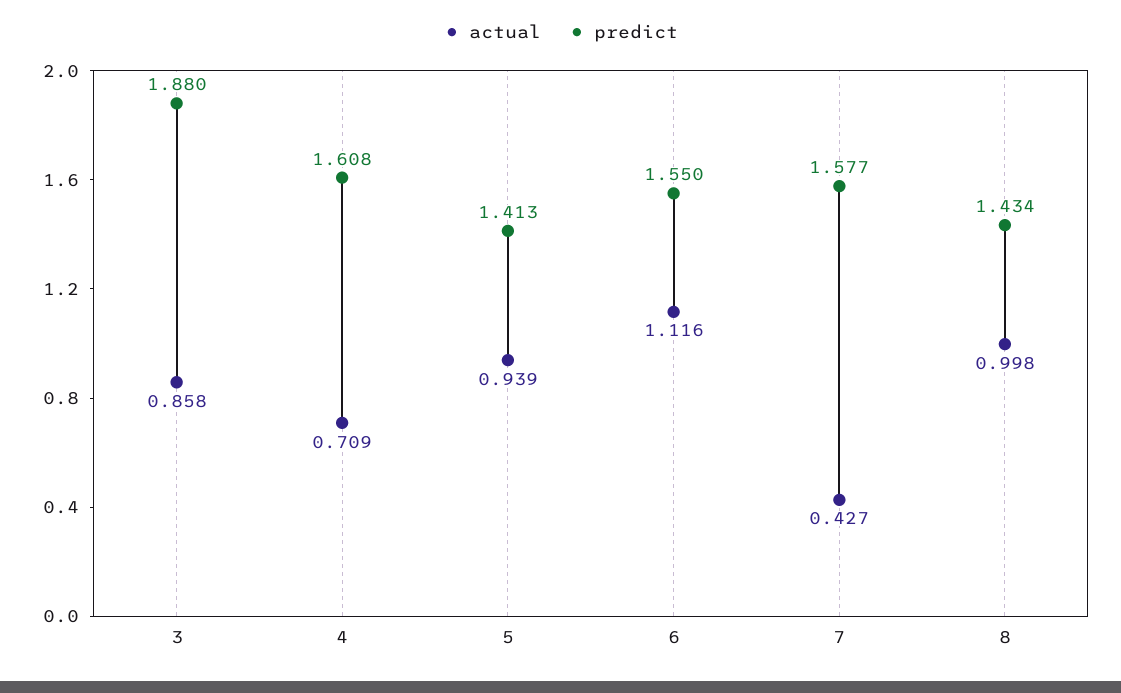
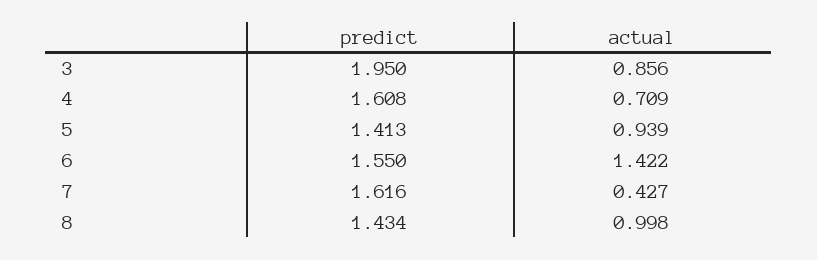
actual, 3: 0.858 -> 0.856
predict, 3: 1.88 -> 1.95
actual, 6: 1.116 -> 1.422
predict, 7: 1.577 -> 1.616

